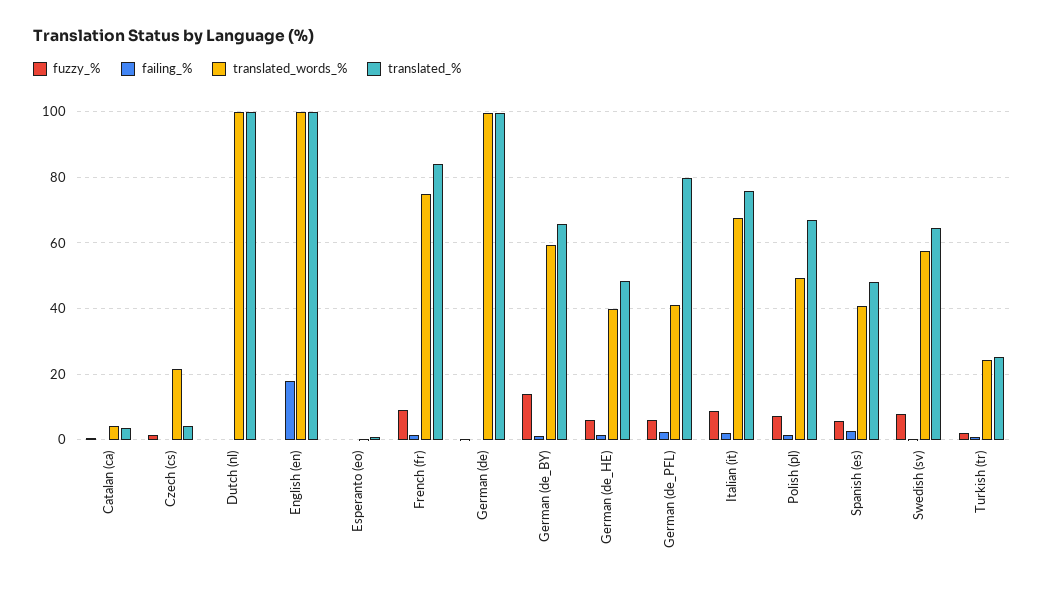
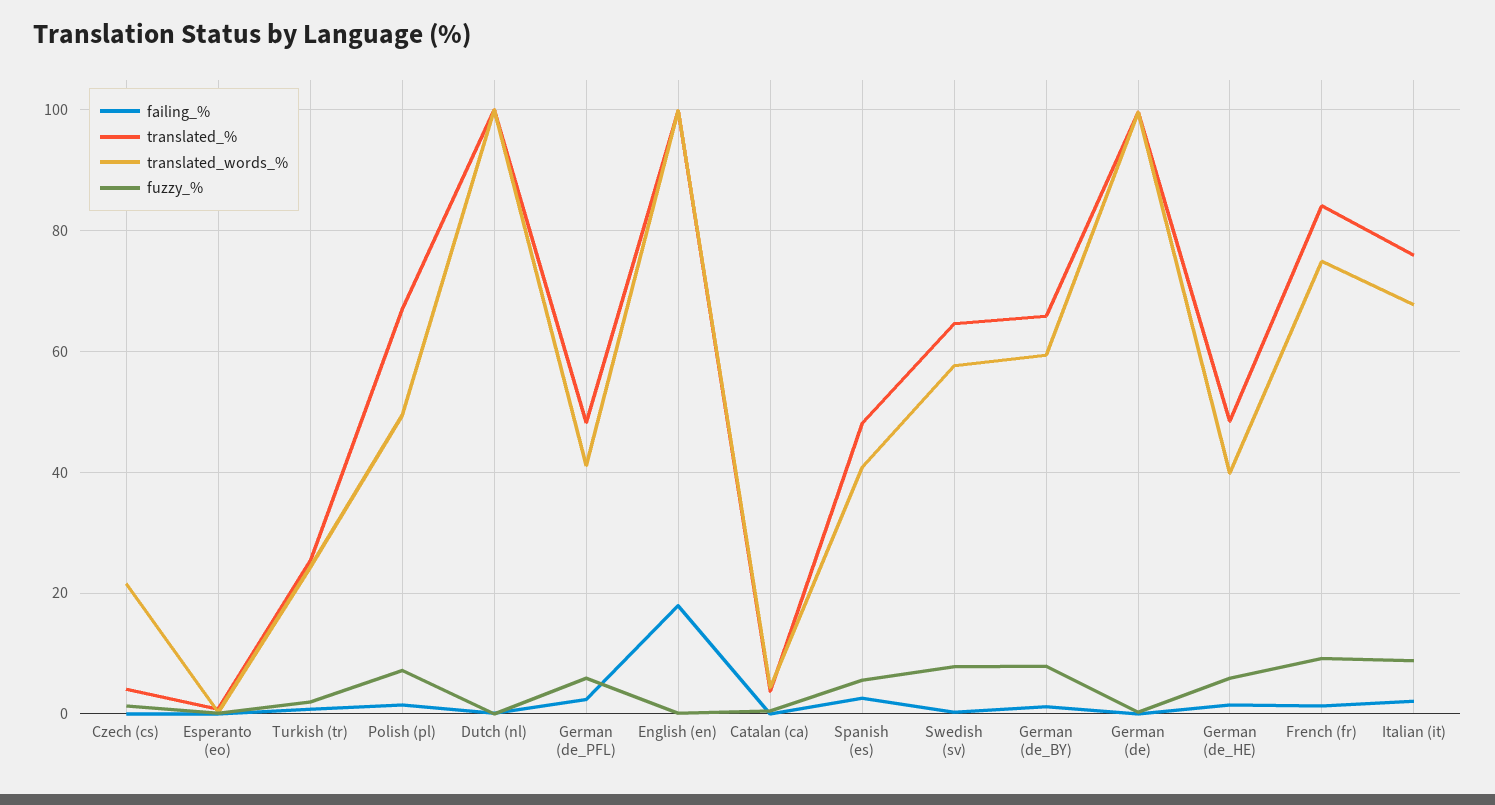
fuzzy_%, German (de_BY): 14 -> 8
translated_%, German (de_PFL): 80 -> 48

